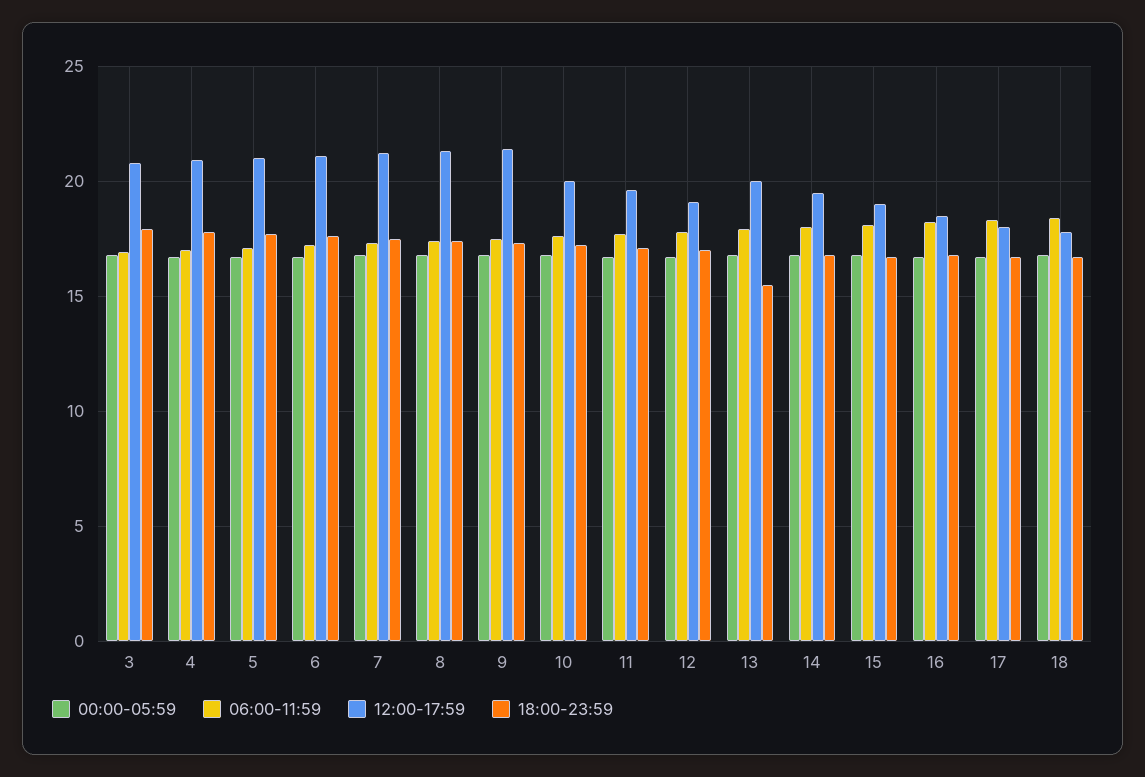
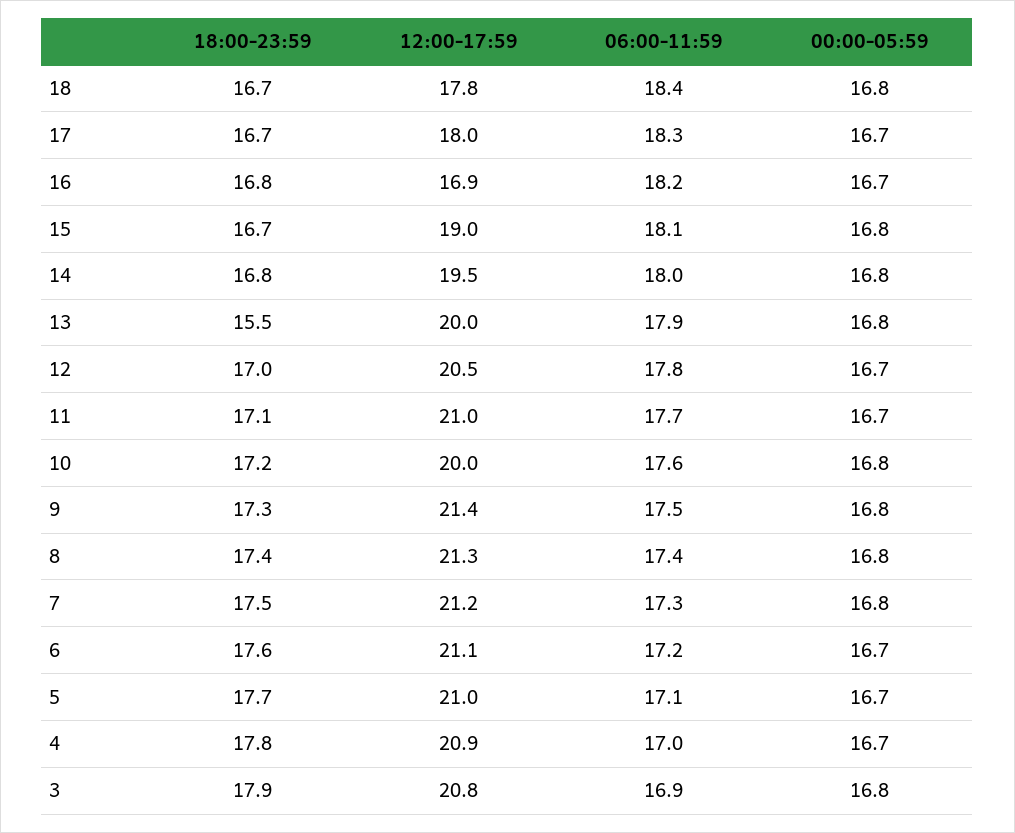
12:00-17:59, 11: 19.5 -> 21
12:00-17:59, 12: 19 -> 20.5
12:00-17:59, 16: 18.5 -> 16.9

